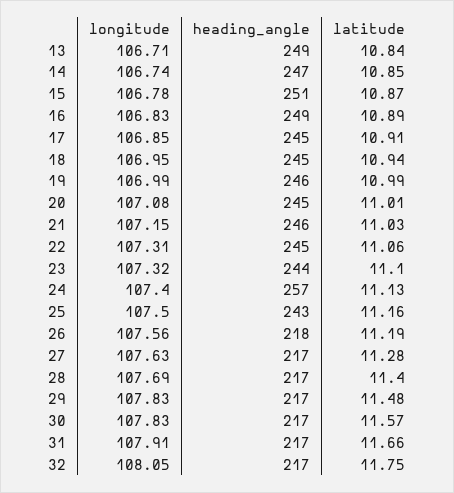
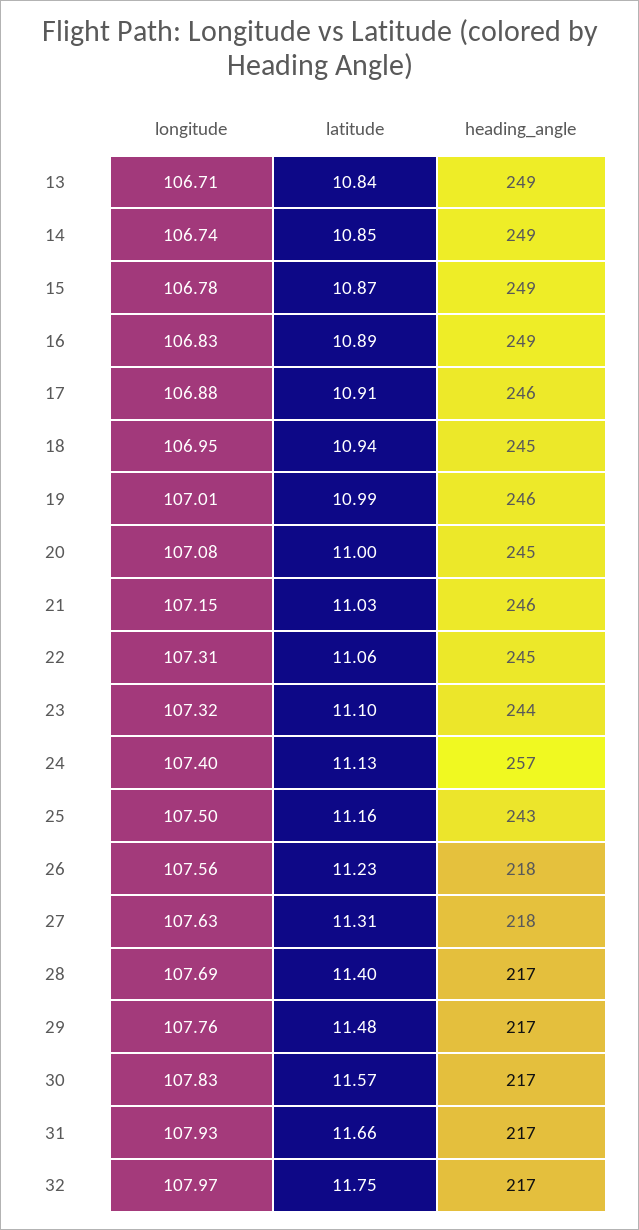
heading_angle, 14: 247 -> 249
heading_angle, 15: 251 -> 249
longitude, 17: 106.85 -> 106.88
heading_angle, 17: 245 -> 246
longitude, 19: 106.99 -> 107.01
latitude, 20: 11.01 -> 11
latitude, 26: 11.19 -> 11.23
heading_angle, 27: 217 -> 218
latitude, 27: 11.28 -> 11.31
longitude, 29: 107.83 -> 107.76
longitude, 31: 107.91 -> 107.93
longitude, 32: 108.05 -> 107.97

